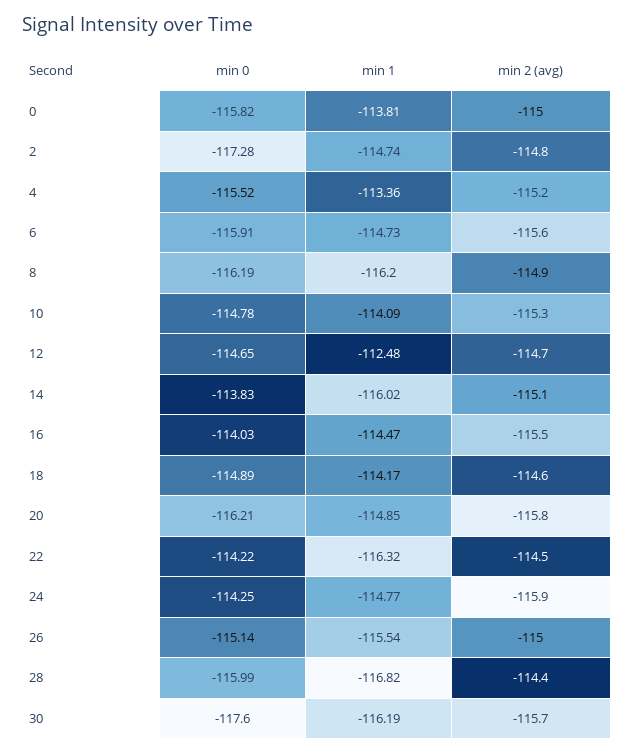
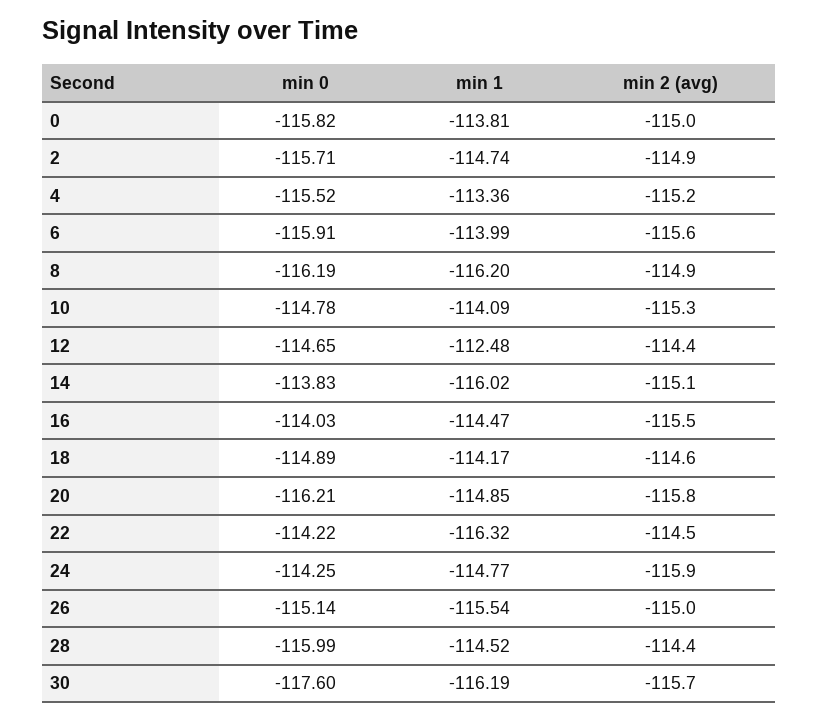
min 0, 2: -117.28 -> -115.71
min 2 (avg), 2: -114.8 -> -114.9
min 1, 6: -114.73 -> -113.99
min 2 (avg), 12: -114.7 -> -114.4
min 1, 28: -116.82 -> -114.52

